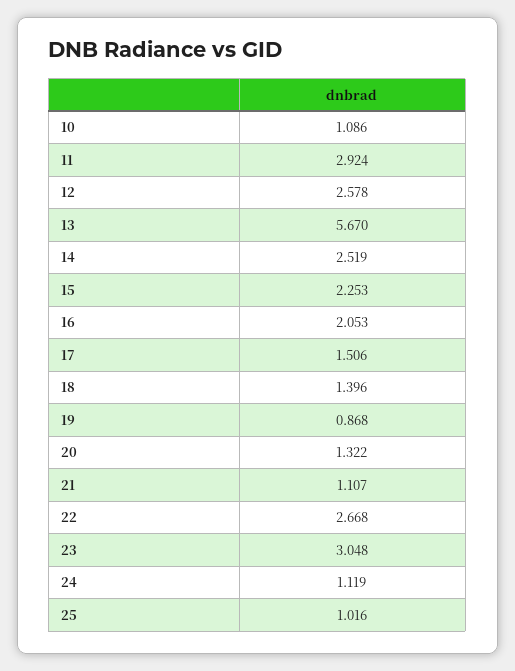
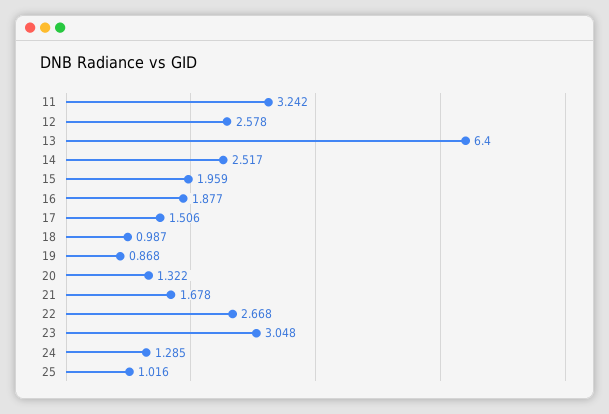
10: 1.086 -> none
11: 2.924 -> 3.242
13: 5.67 -> 6.4
14: 2.519 -> 2.517
15: 2.253 -> 1.959
16: 2.053 -> 1.877
18: 1.396 -> 0.987
21: 1.107 -> 1.678
24: 1.119 -> 1.285

